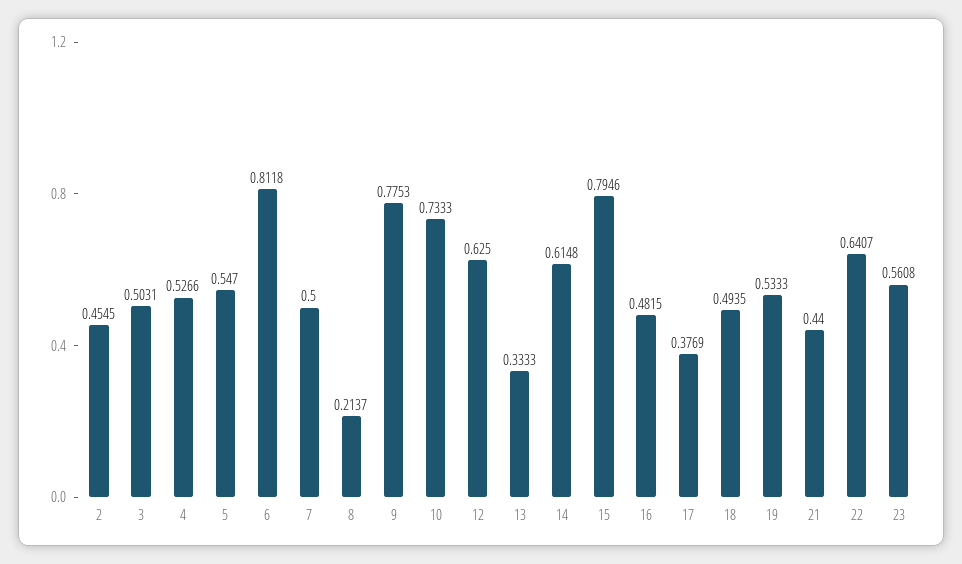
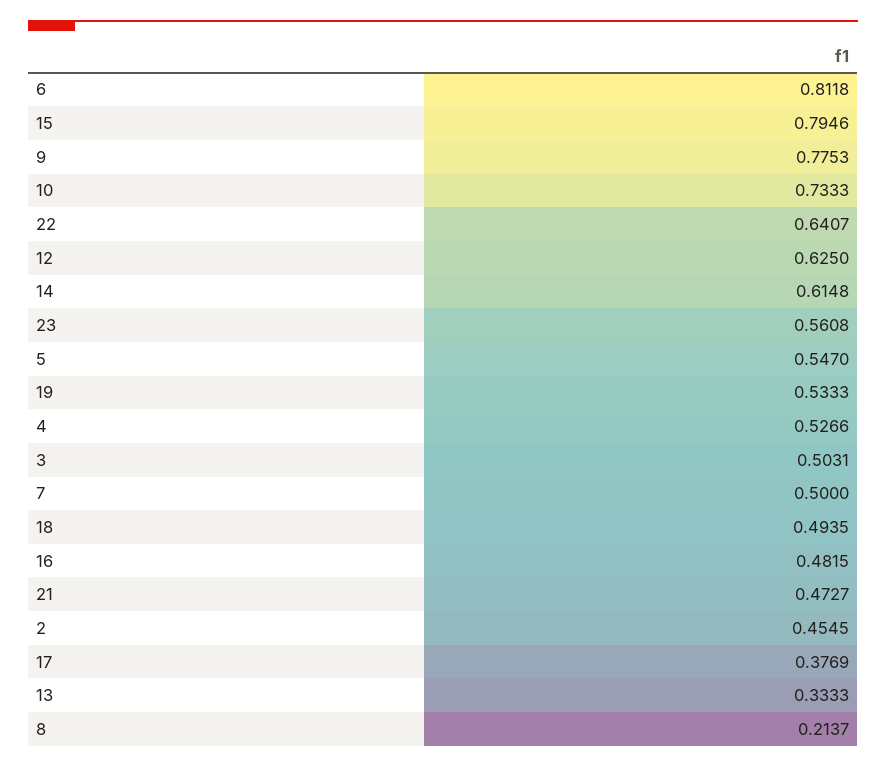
21: 0.44 -> 0.4727

